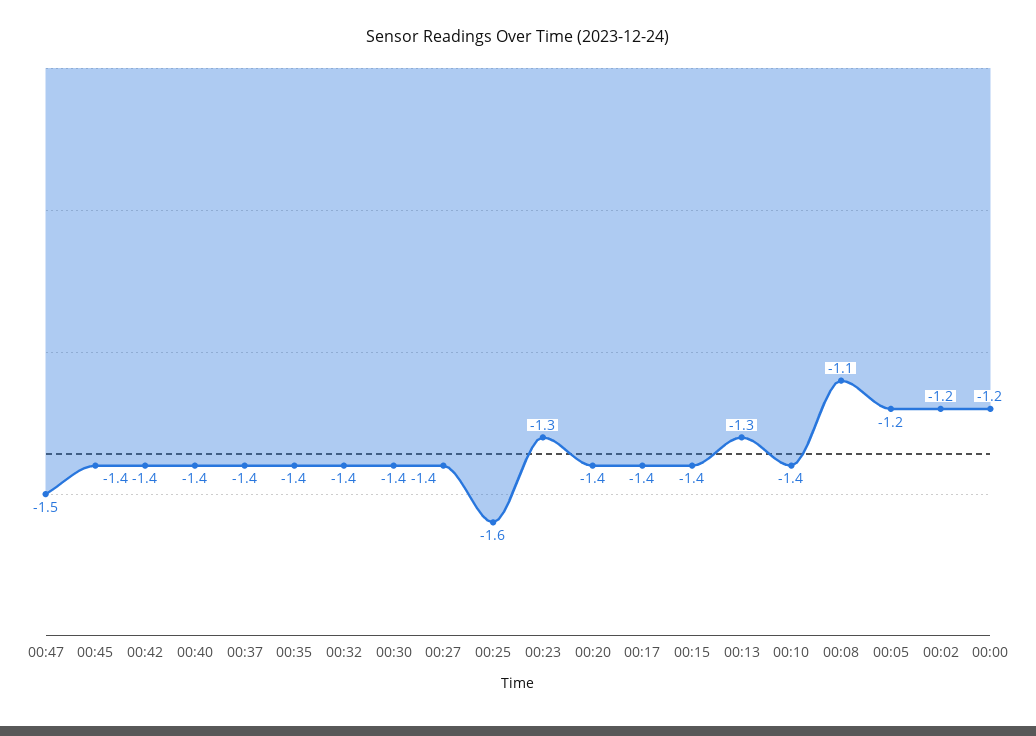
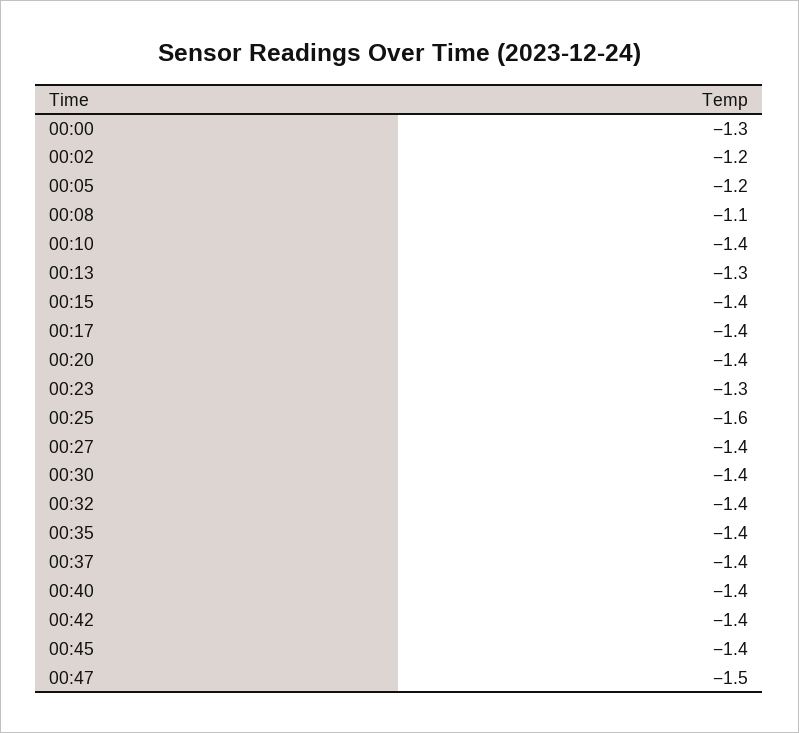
00:00: -1.2 -> -1.3

